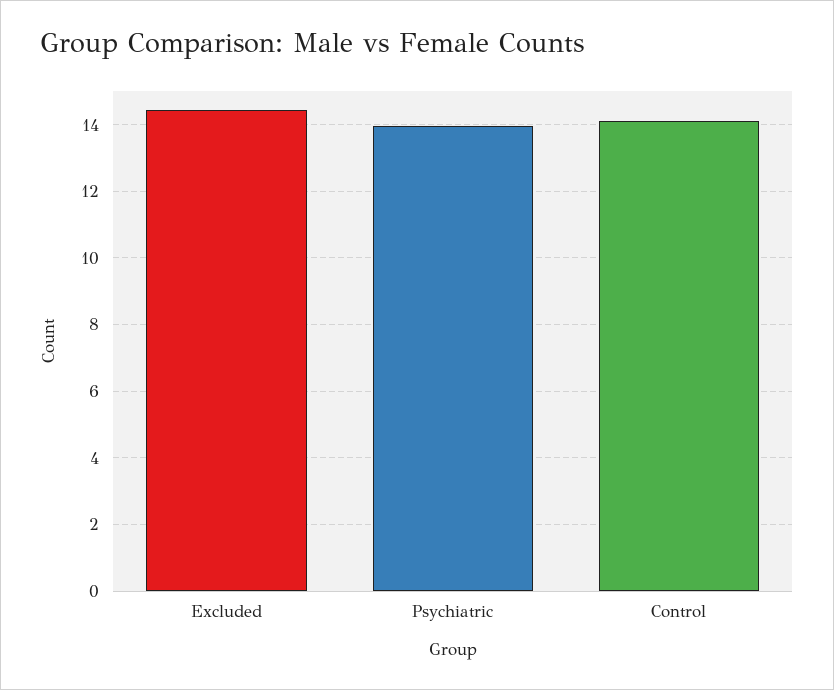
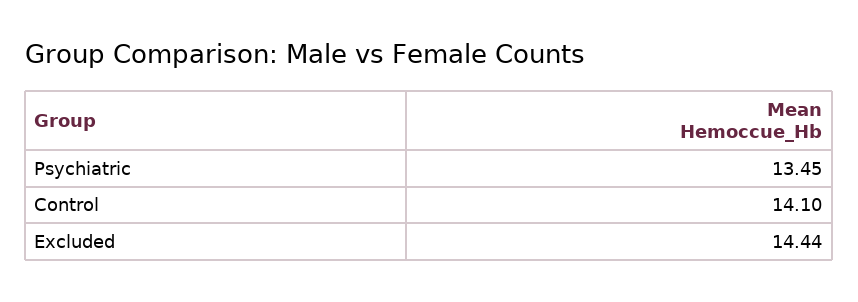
Psychiatric: 14 -> 13.45

